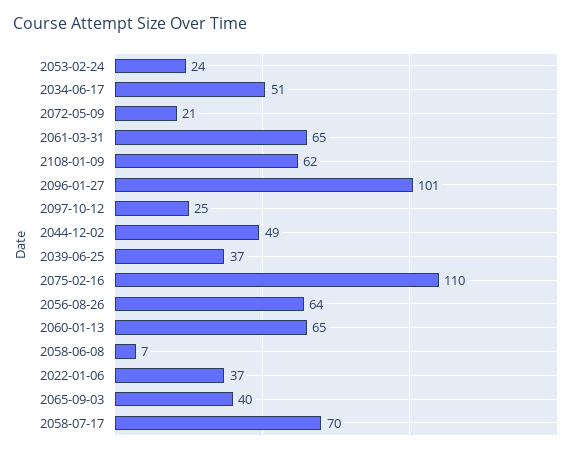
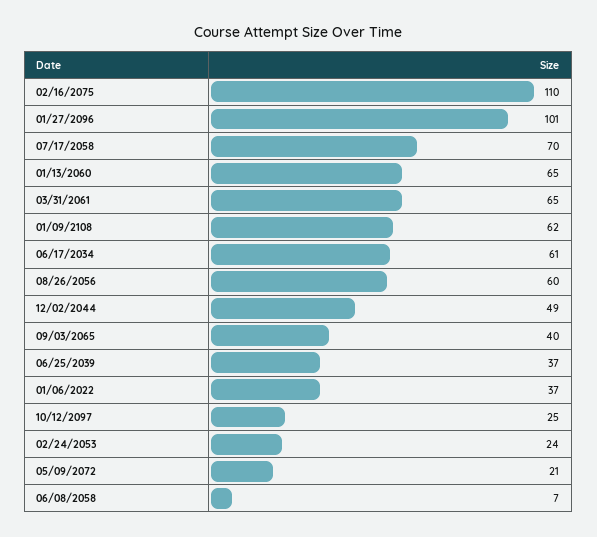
2034-06-17: 51 -> 61
2056-08-26: 64 -> 60

